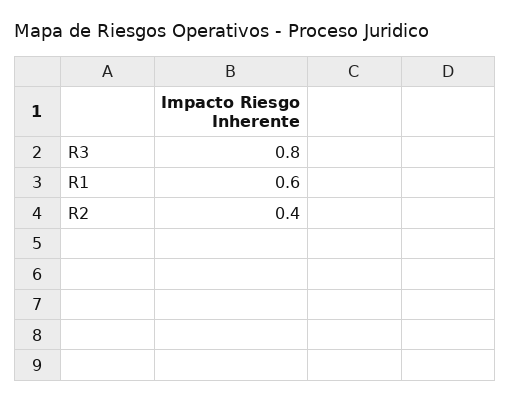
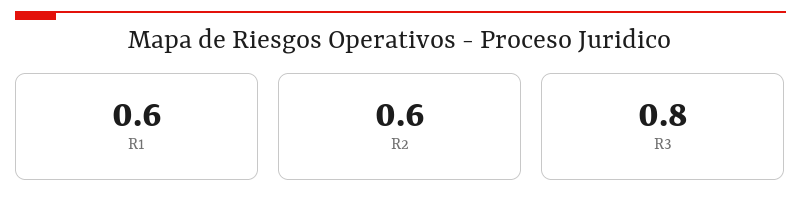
R2: 0.4 -> 0.6

